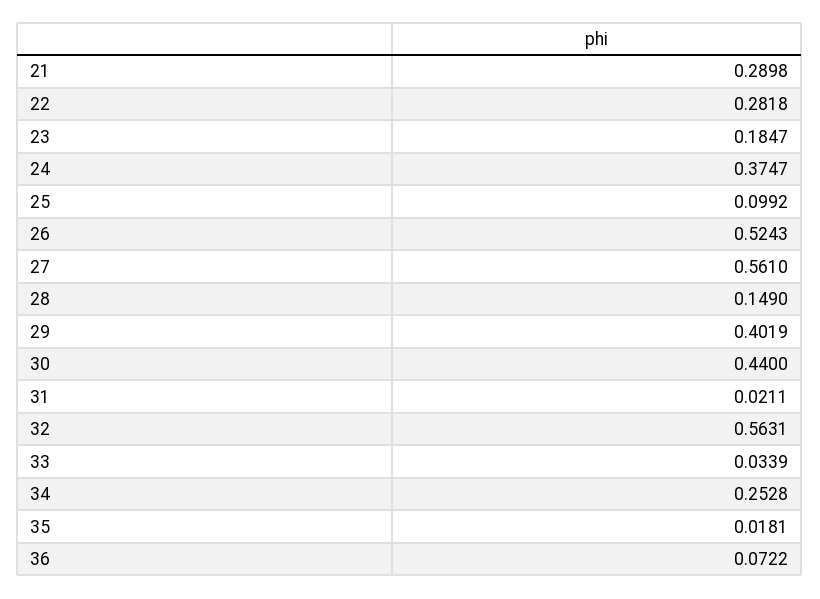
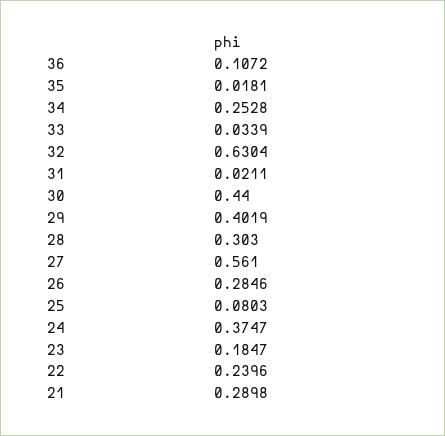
22: 0.2818 -> 0.2396
25: 0.0992 -> 0.0803
26: 0.5243 -> 0.2846
28: 0.149 -> 0.303
32: 0.5631 -> 0.6304
36: 0.0722 -> 0.1072

